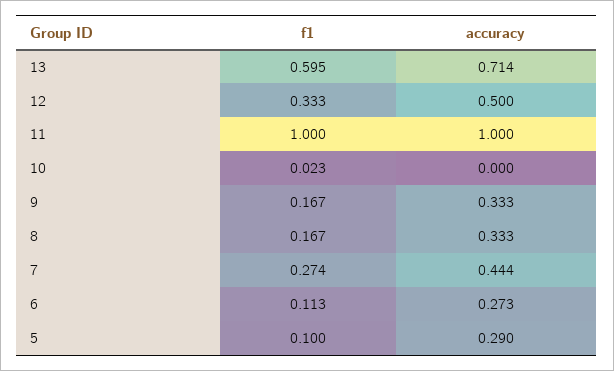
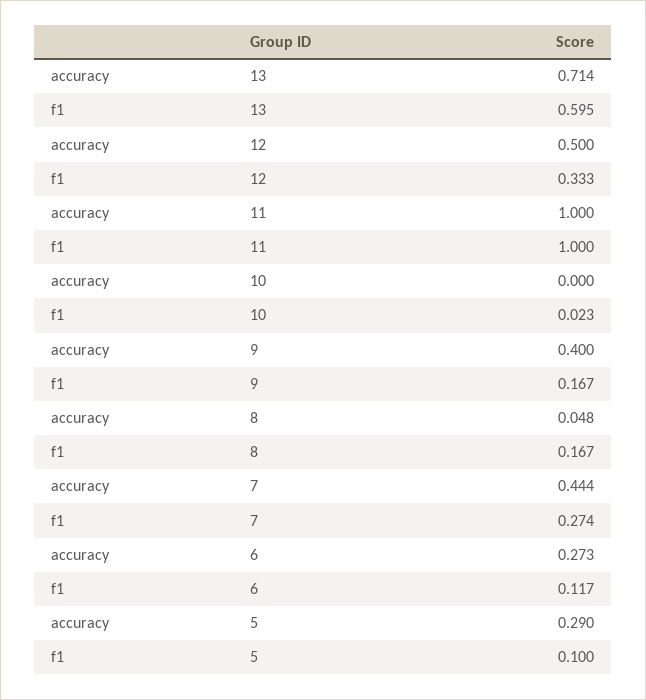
accuracy, 9: 0.333 -> 0.4
accuracy, 8: 0.333 -> 0.048
f1, 6: 0.113 -> 0.117

